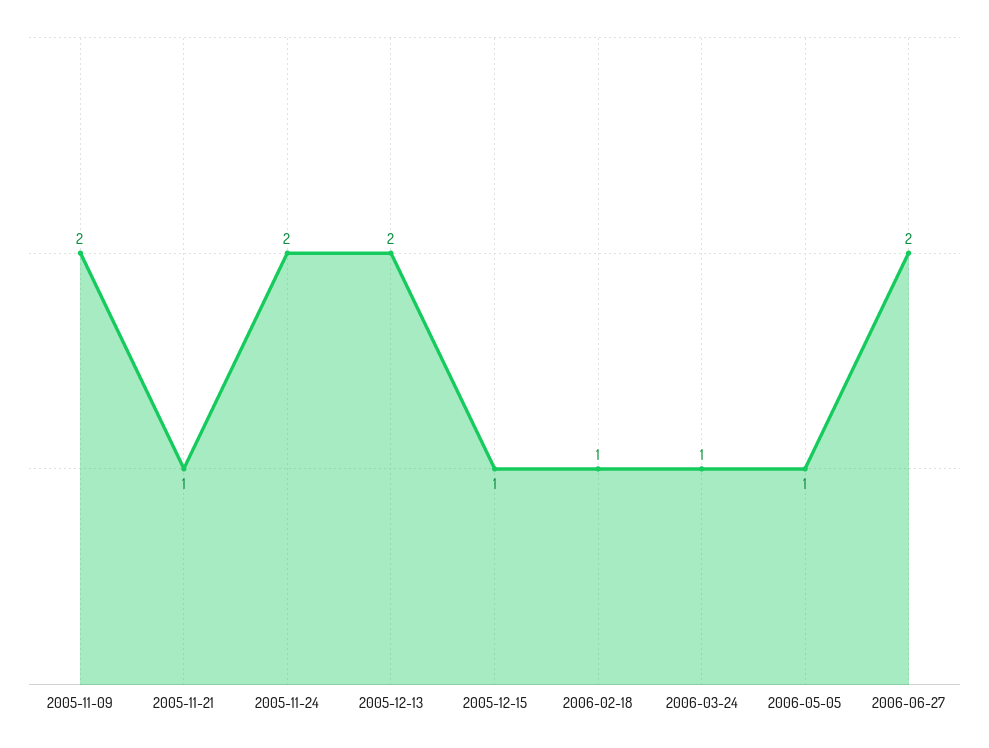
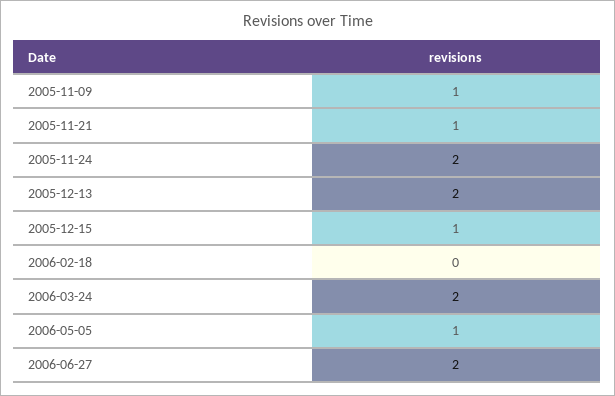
2005-11-09: 2 -> 1
2006-02-18: 1 -> 0
2006-03-24: 1 -> 2

